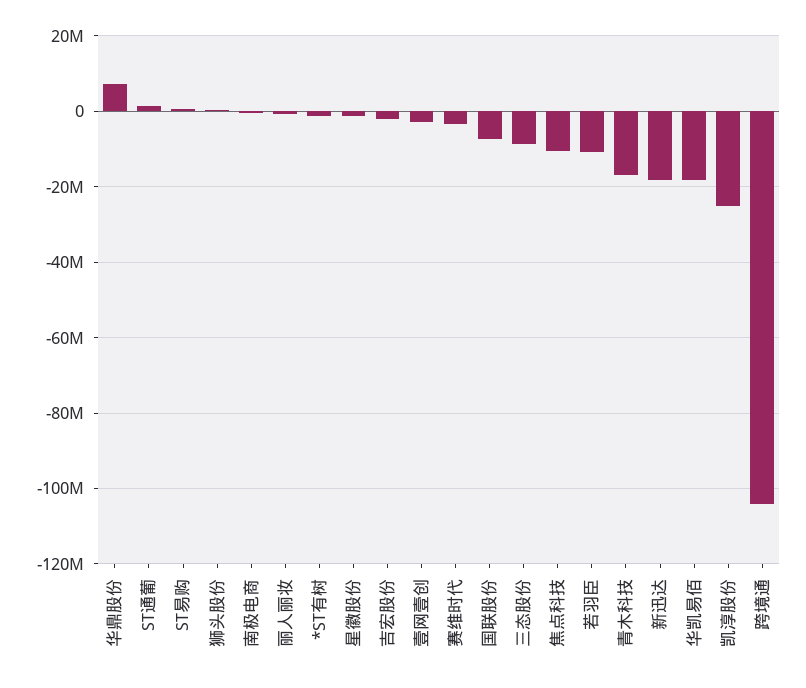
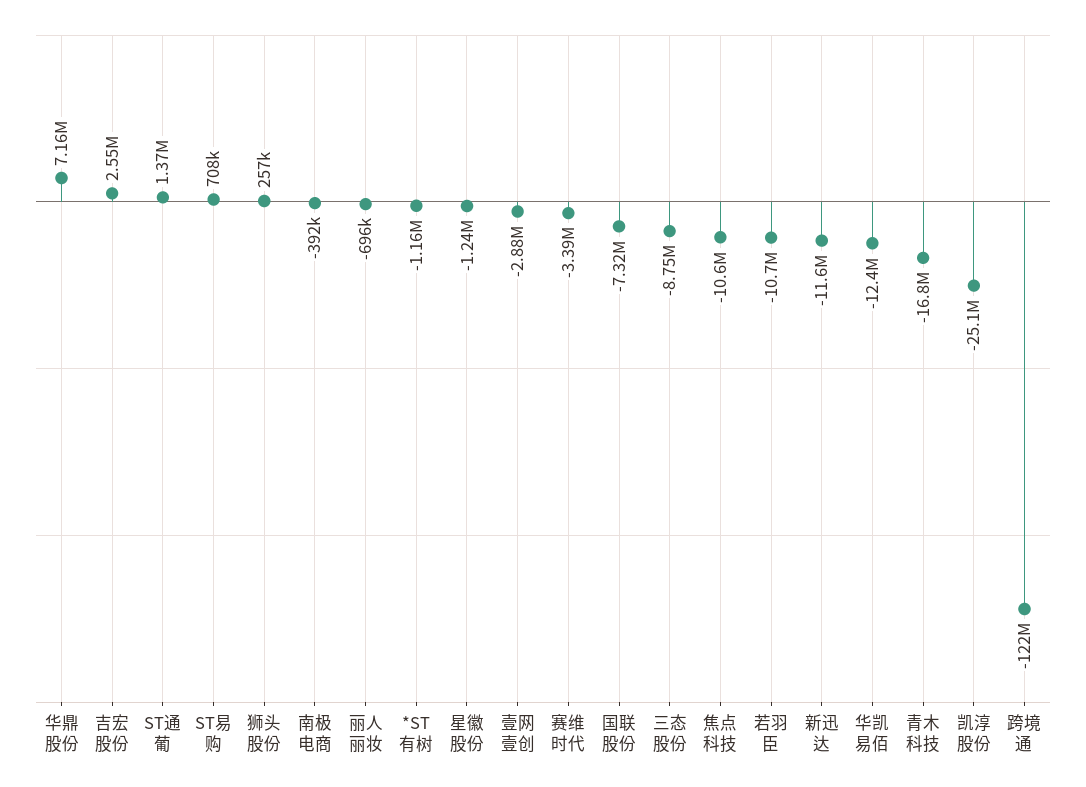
吉宏股份: -2000000 -> 2550000
新迅达: -18000000 -> -11600000
华凯易佰: -18000000 -> -12400000
跨境通: -104000000 -> -122000000

